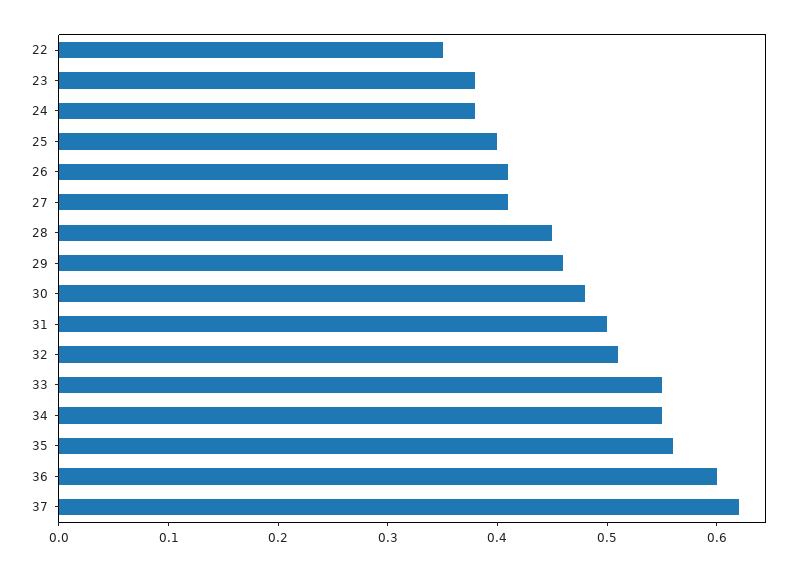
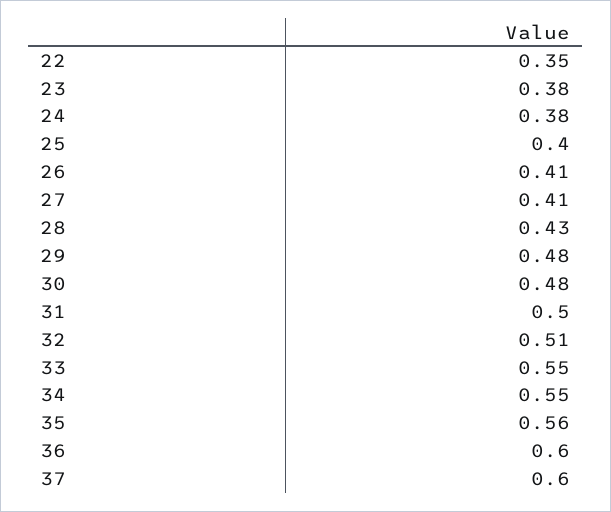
28: 0.45 -> 0.43
29: 0.46 -> 0.48
37: 0.62 -> 0.6

